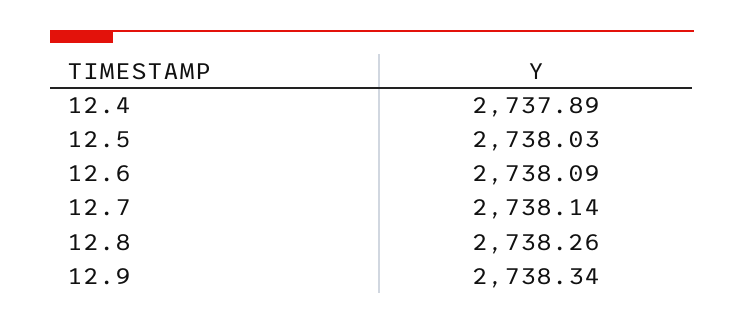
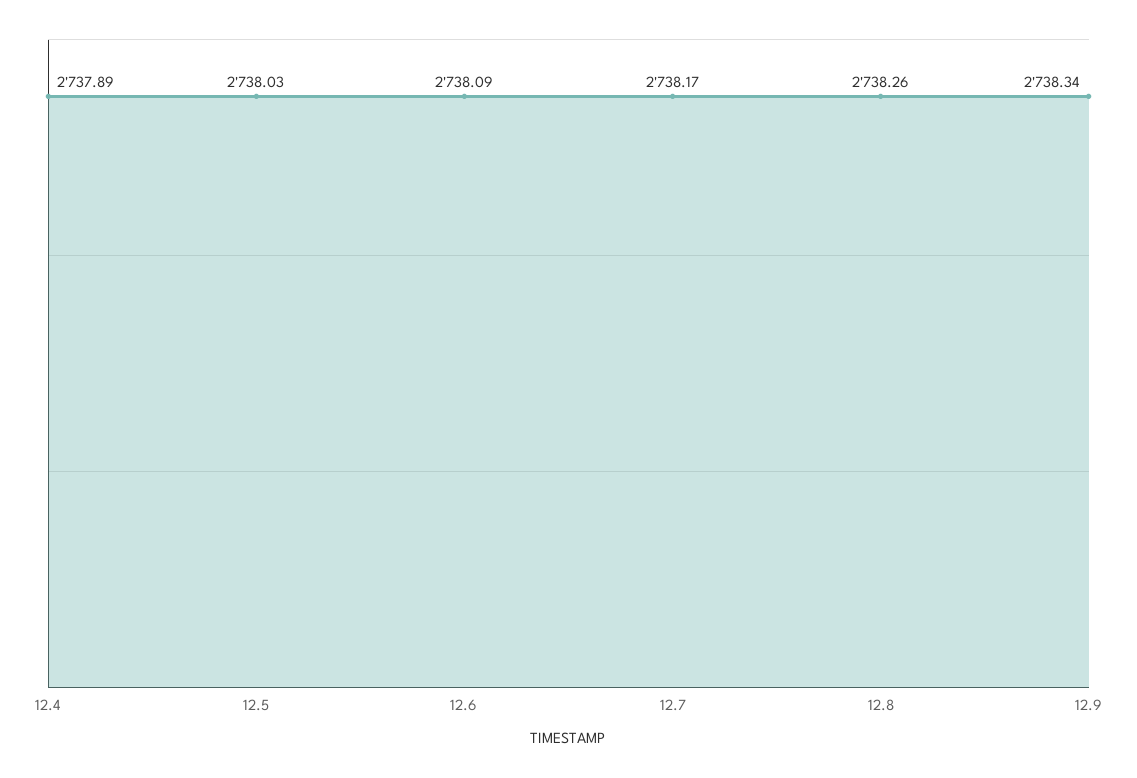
12.7: 2738.14 -> 2738.17

